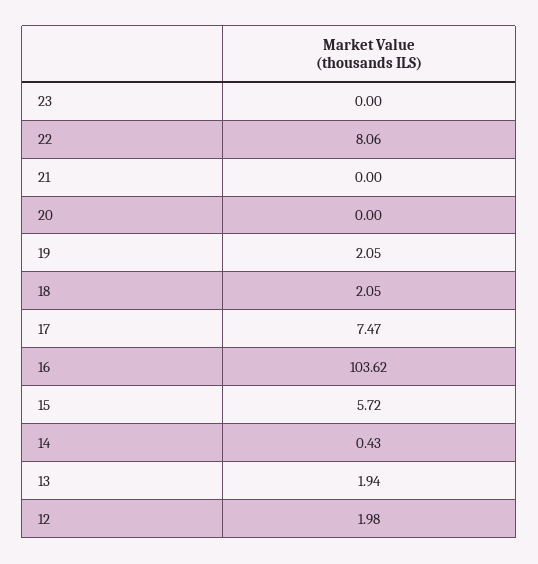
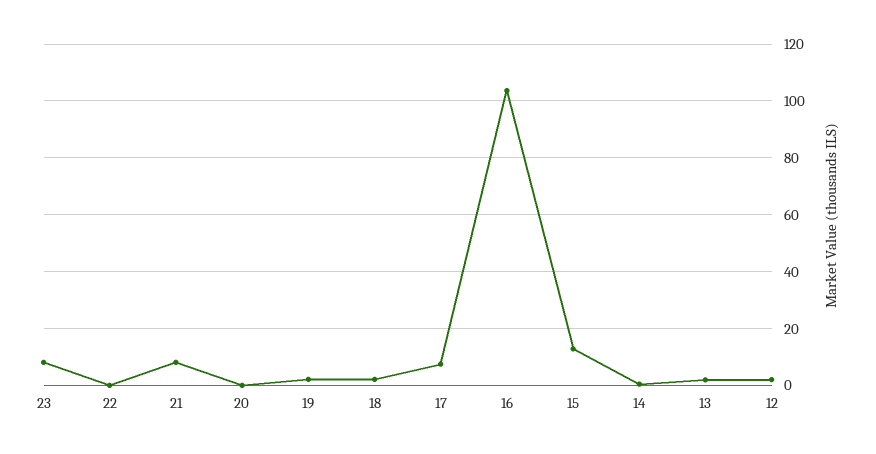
23: 0 -> 7.5
22: 8.06 -> 0
21: 0 -> 7.5
15: 5.72 -> 12.5

